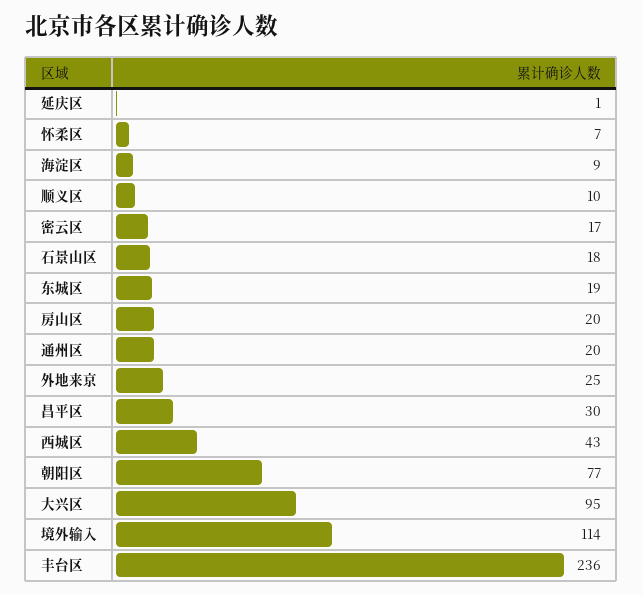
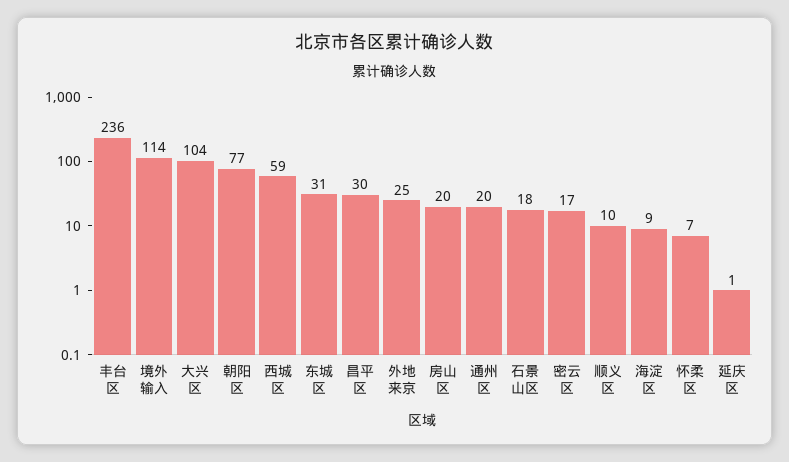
东城区: 19 -> 31
西城区: 43 -> 59
大兴区: 95 -> 104

